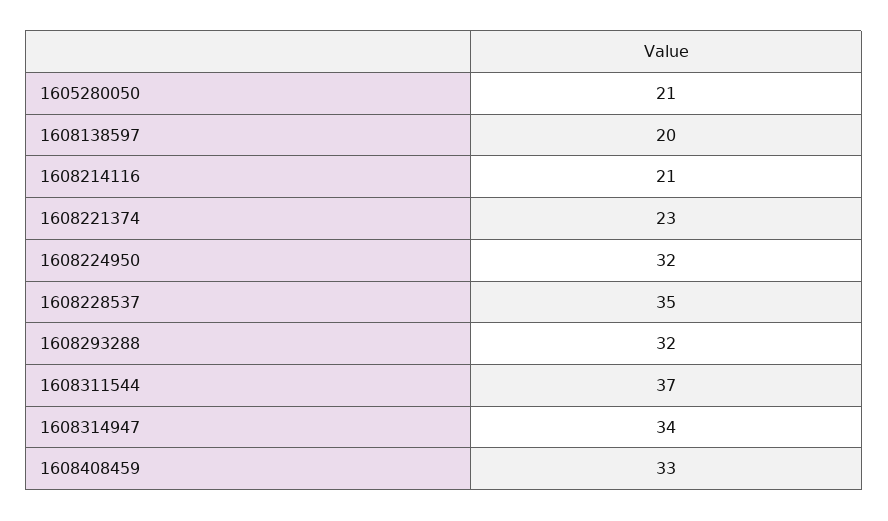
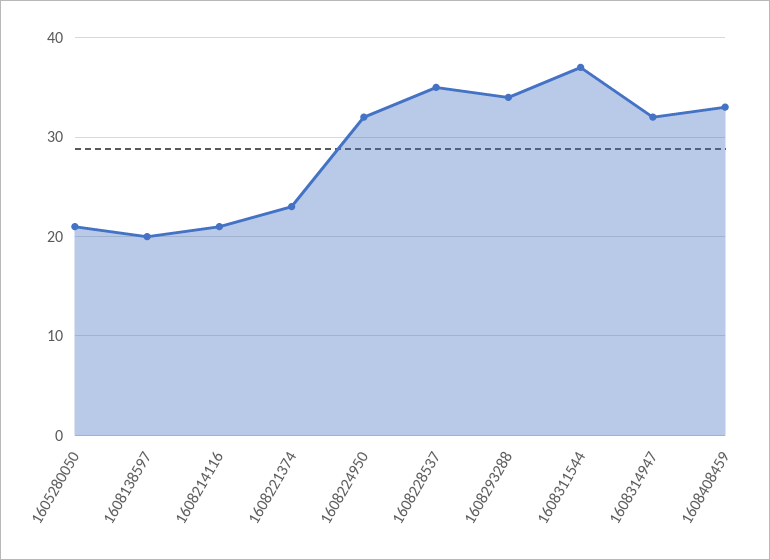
1608293288: 32 -> 34
1608314947: 34 -> 32

